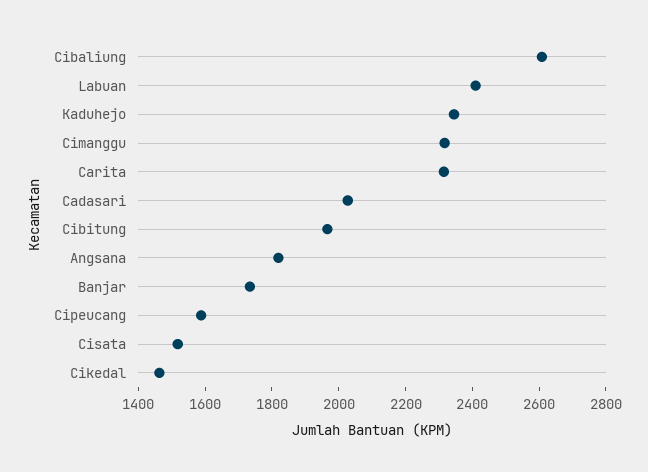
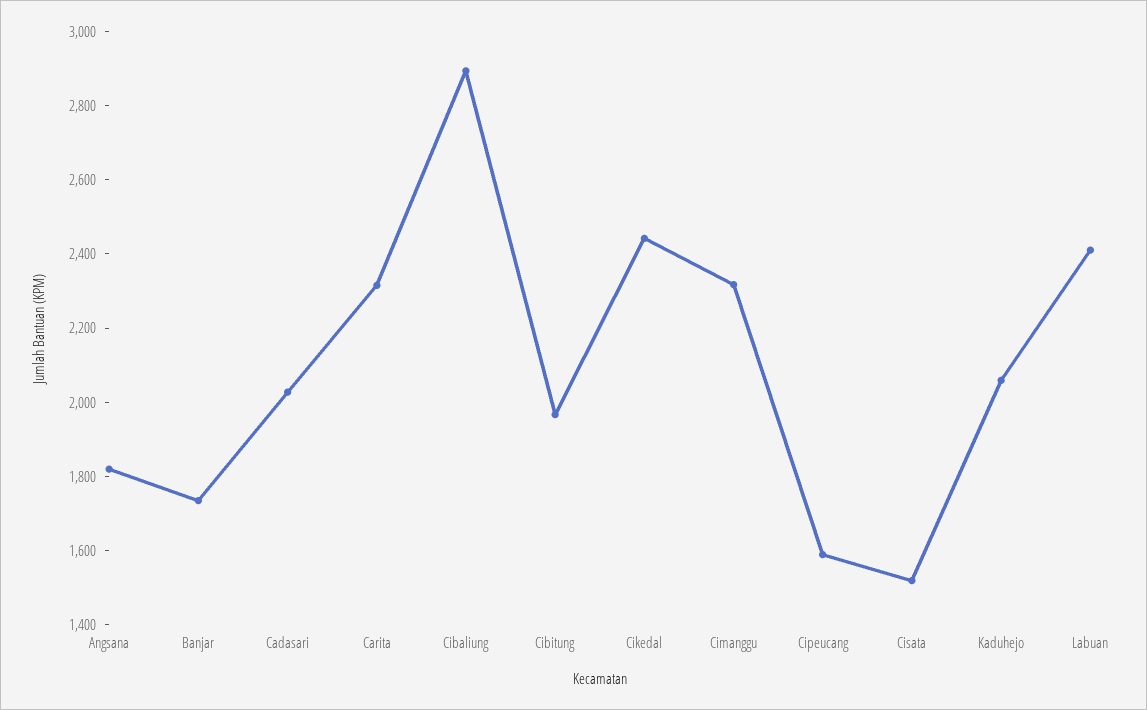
Cibaliung: 2600 -> 2900
Kaduhejo: 2350 -> 2050
Cikedal: 1450 -> 2450

